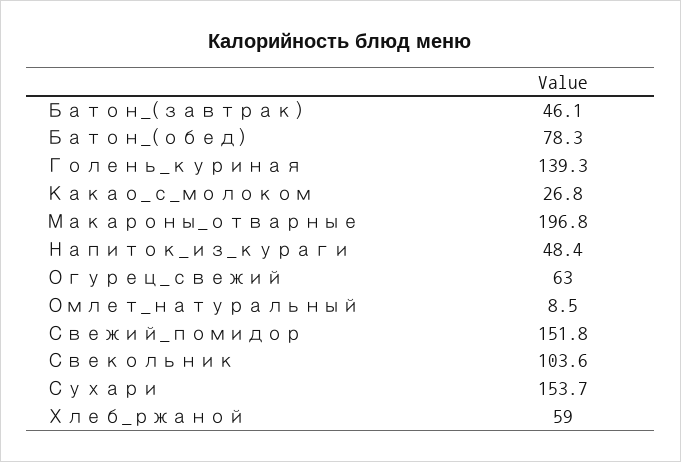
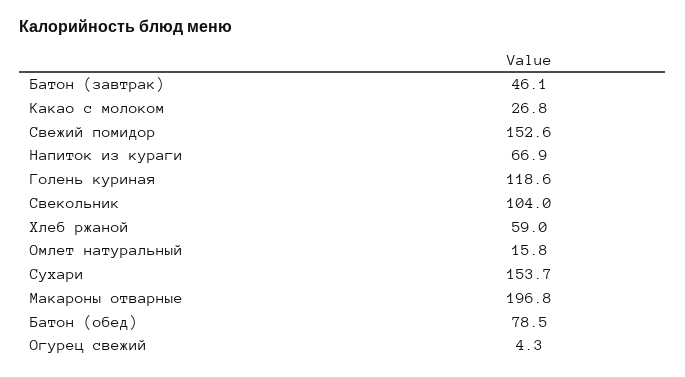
Батон_(обед): 78.3 -> 78.5
Голень_куриная: 139.3 -> 118.6
Напиток_из_кураги: 48.4 -> 66.9
Огурец_свежий: 63 -> 4.3
Омлет_натуральный: 8.5 -> 15.8
Свежий_помидор: 151.8 -> 152.6
Свекольник: 103.6 -> 104

